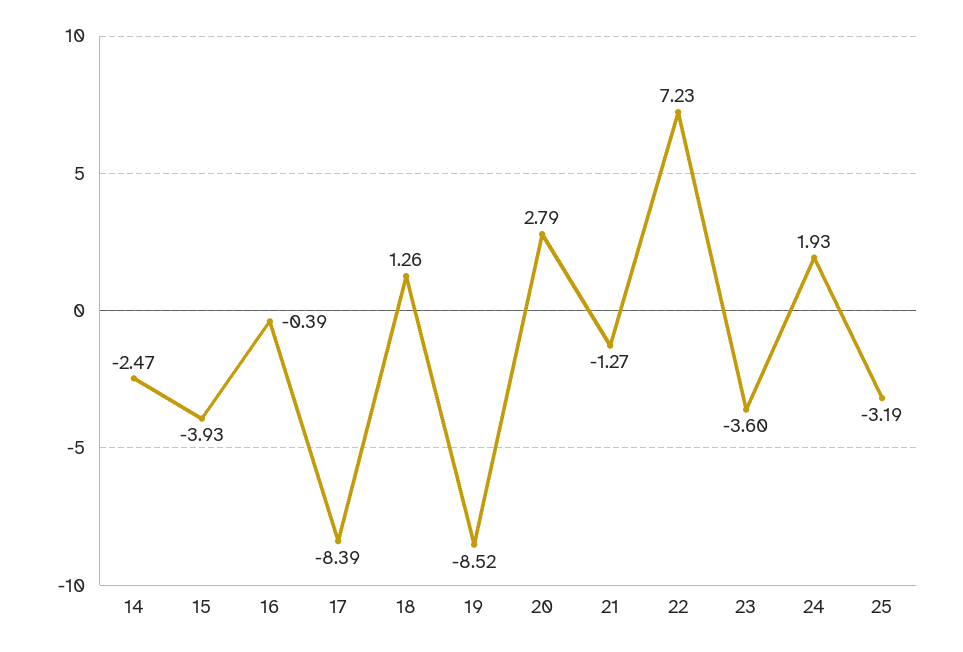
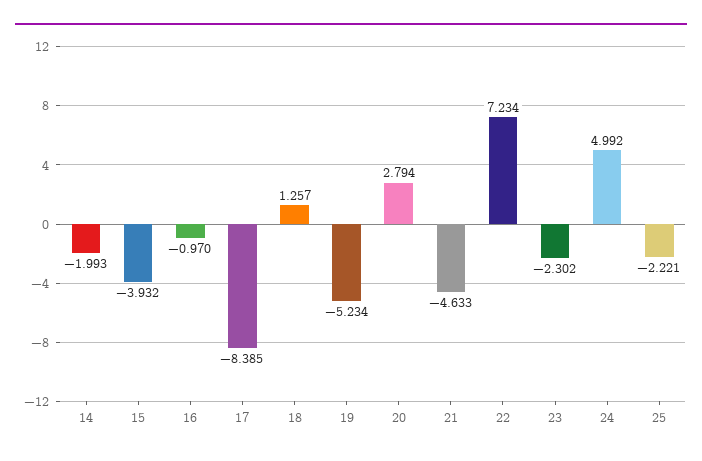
14: -2.47 -> -1.993
16: -0.39 -> -0.97
19: -8.52 -> -5.234
21: -1.27 -> -4.633
23: -3.6 -> -2.302
24: 1.93 -> 4.992
25: -3.19 -> -2.221

